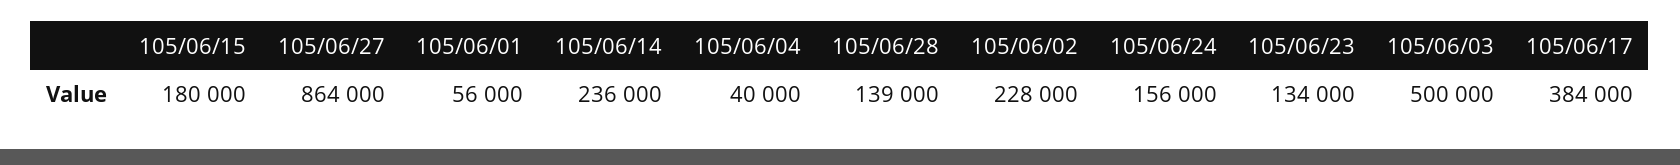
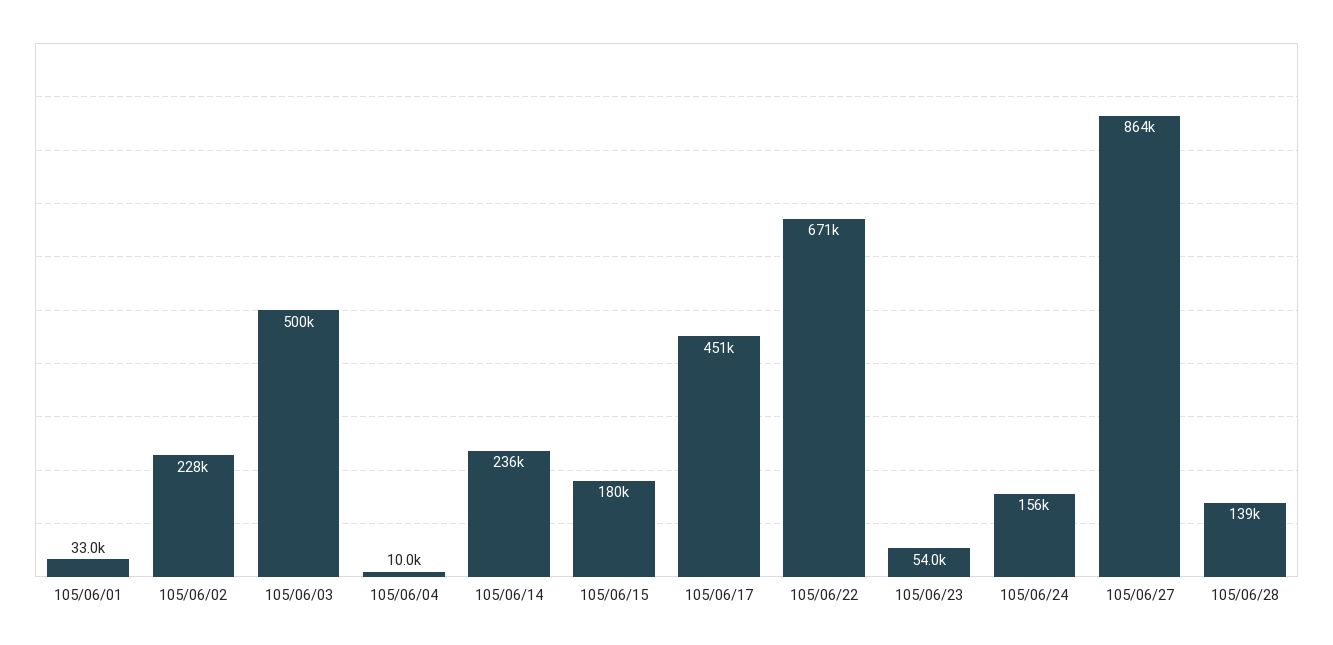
105/06/01: 56000 -> 33000
105/06/04: 40000 -> 10000
105/06/23: 134000 -> 54000
105/06/17: 384000 -> 451000
105/06/22: none -> 671000

